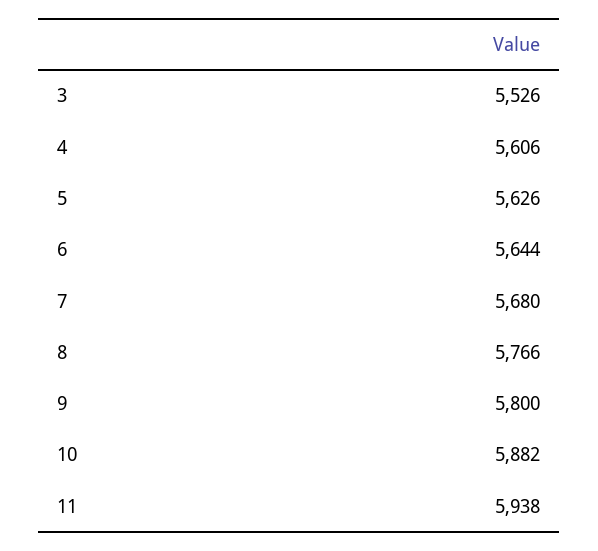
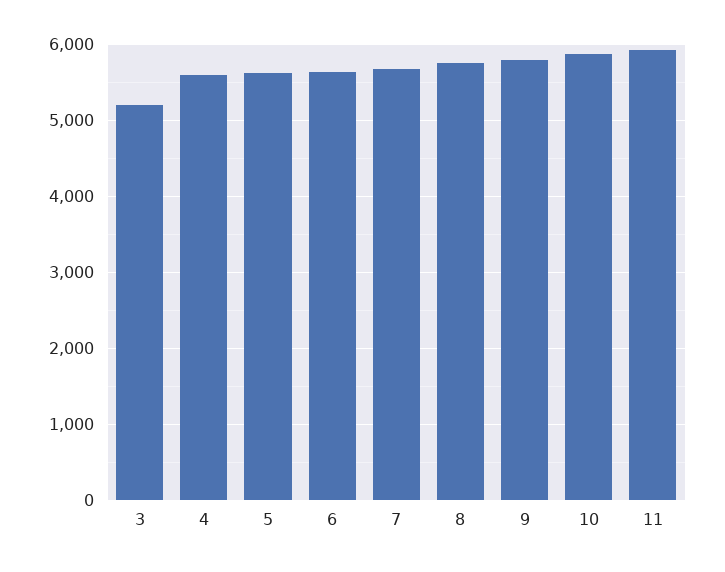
3: 5526 -> 5200

